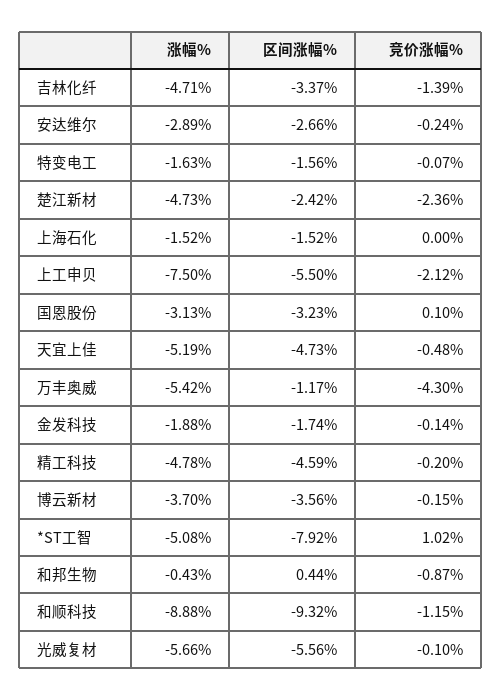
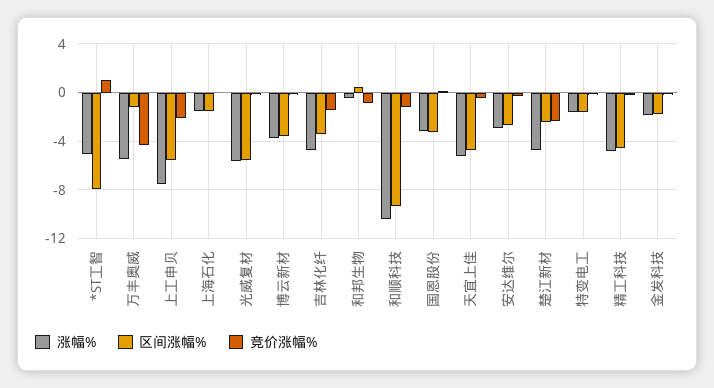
涨幅%, 和顺科技: -8.88 -> -10.5

